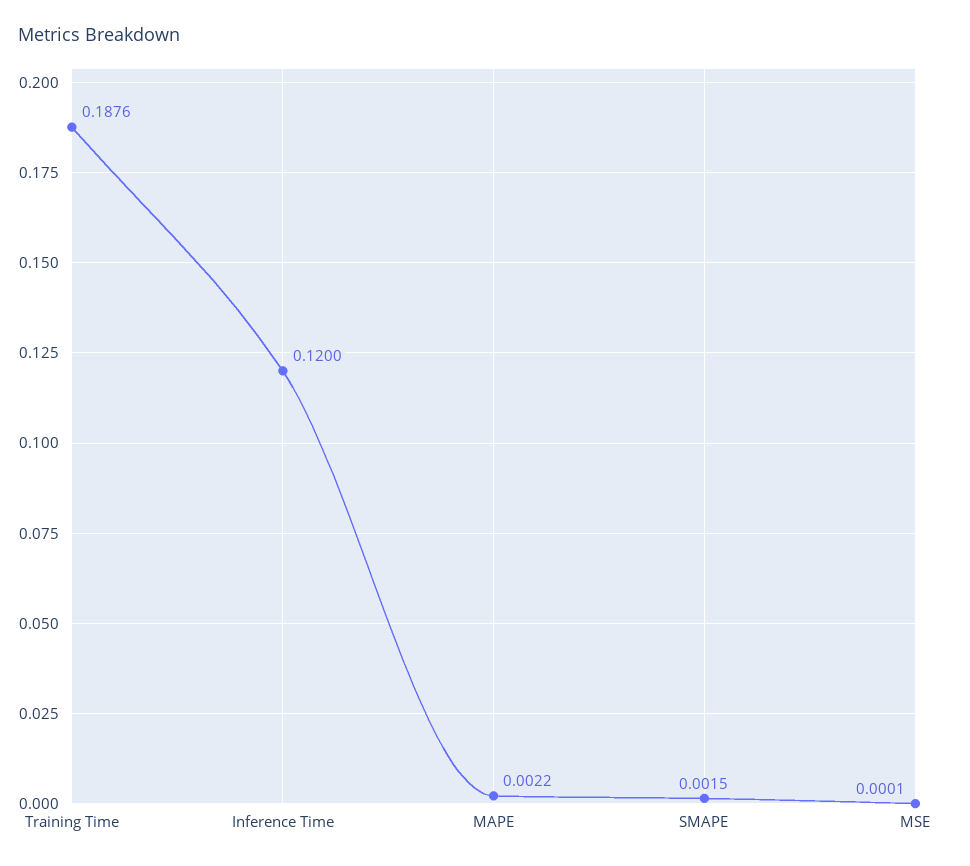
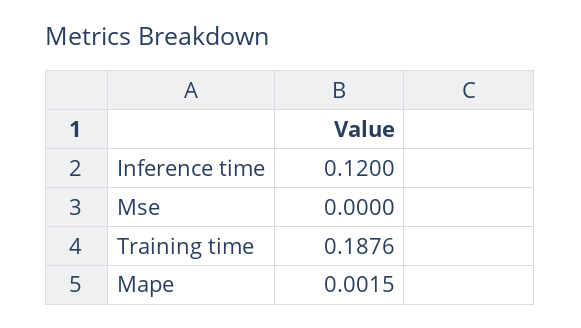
MAPE: 0.0022 -> 0.0015
SMAPE: 0.0015 -> none
MSE: 0.0001 -> 0

